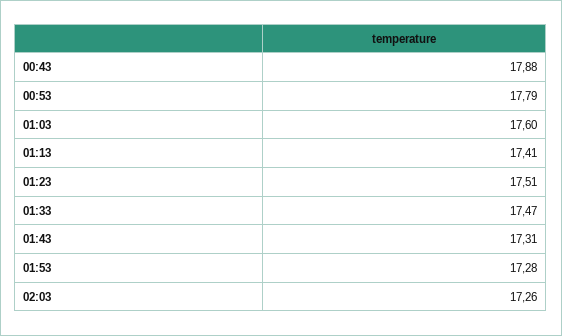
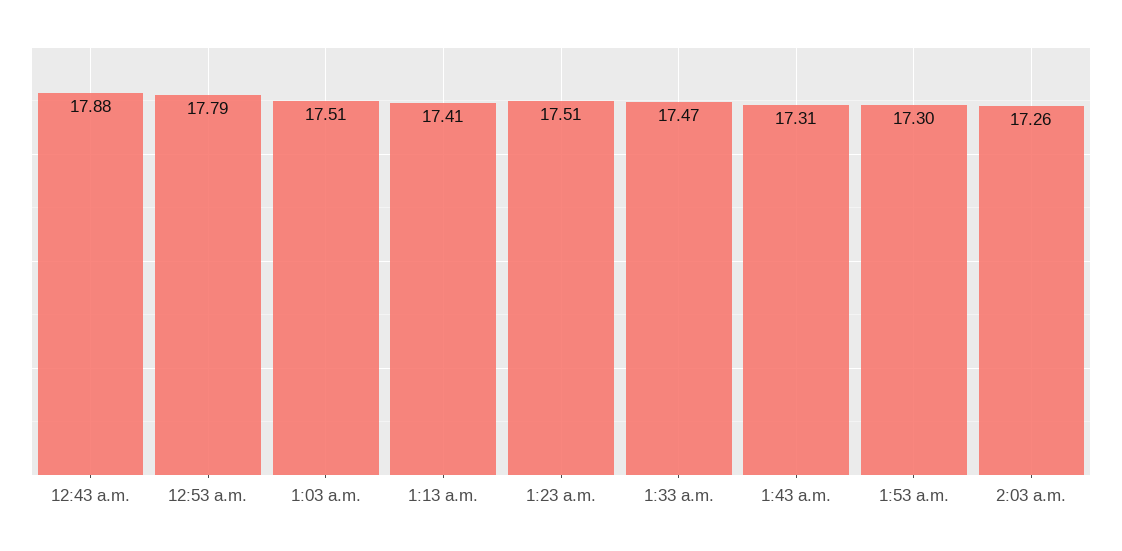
01:03: 17.6 -> 17.51
01:53: 17.28 -> 17.3

